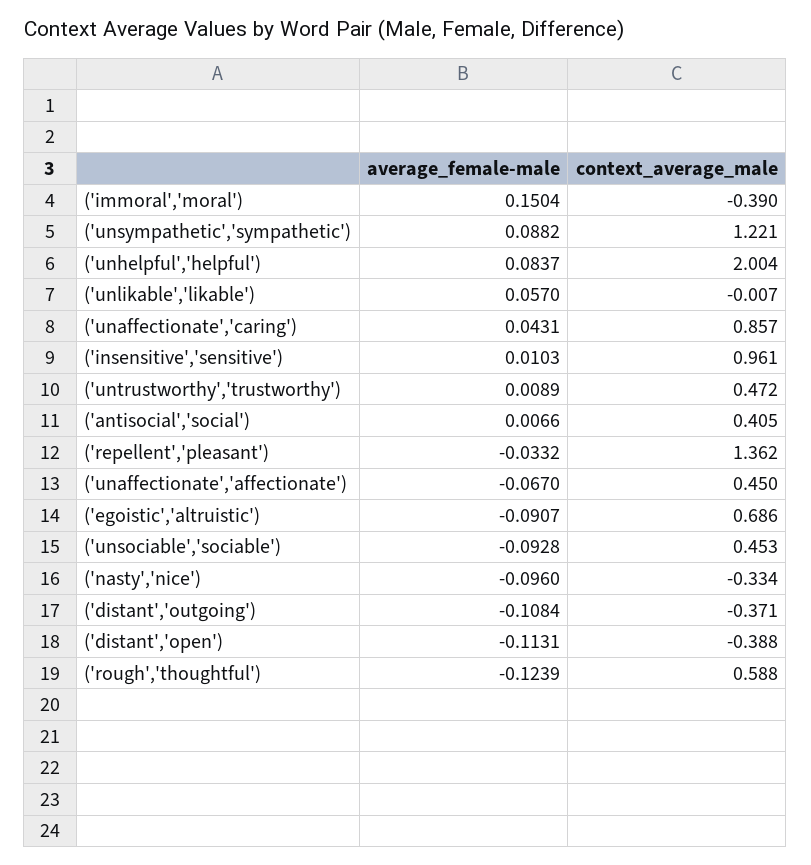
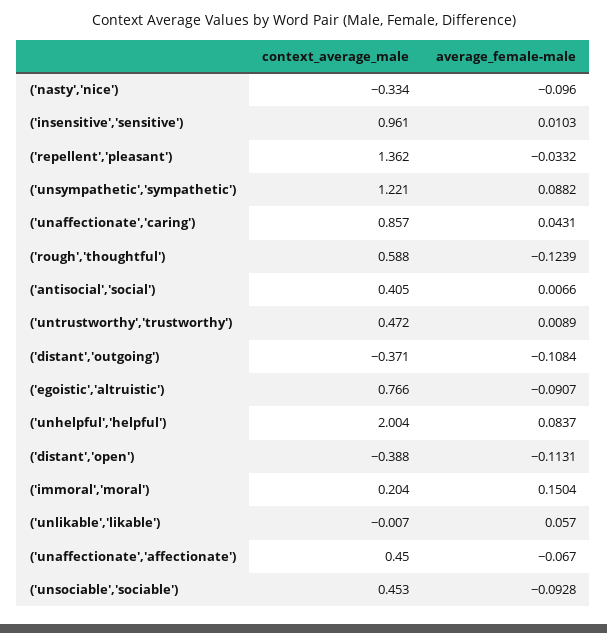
context_average_male, ('immoral','moral'): -0.39 -> 0.204
context_average_male, ('egoistic','altruistic'): 0.686 -> 0.766

